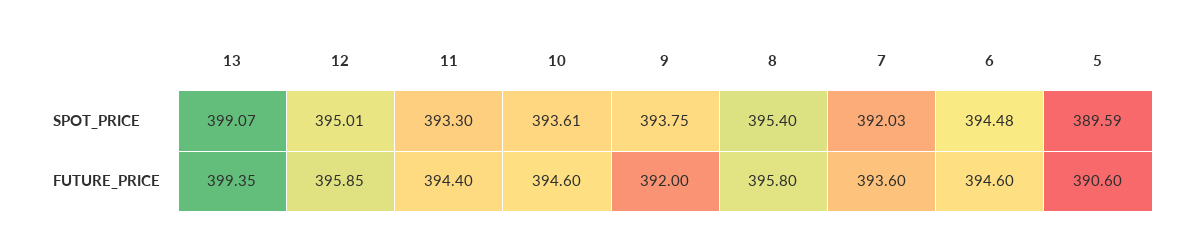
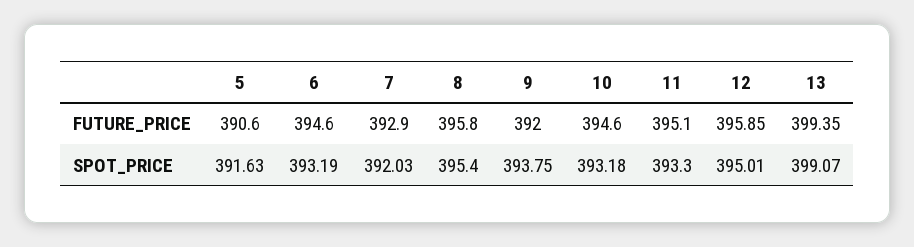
10, SPOT_PRICE: 393.61 -> 393.18
6, SPOT_PRICE: 394.48 -> 393.19
5, SPOT_PRICE: 389.59 -> 391.63
11, FUTURE_PRICE: 394.4 -> 395.1
7, FUTURE_PRICE: 393.6 -> 392.9

